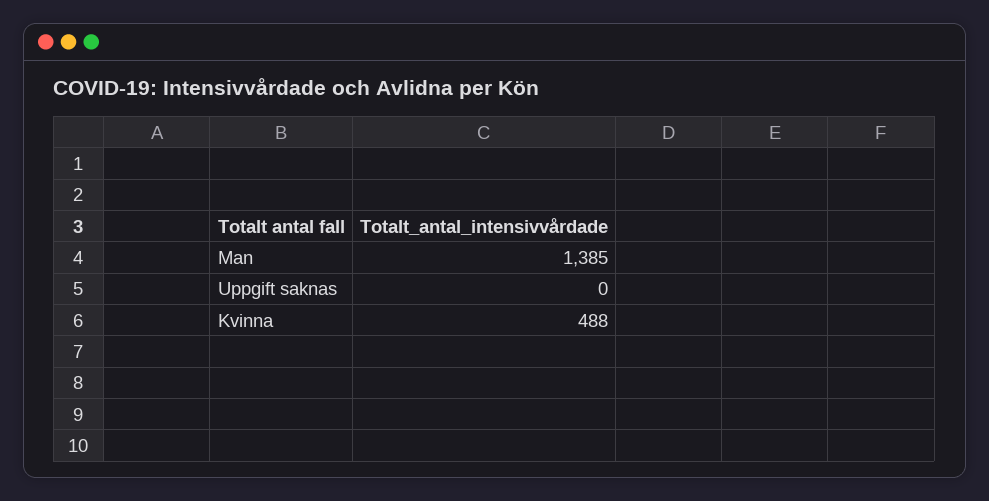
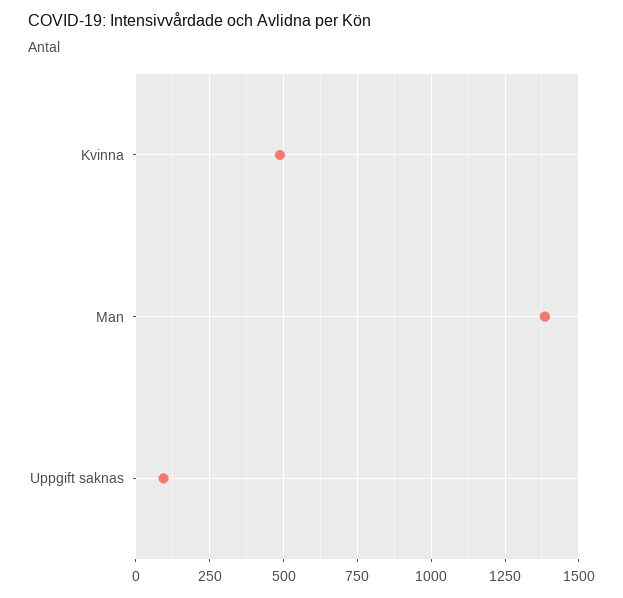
Uppgift saknas: 0 -> 100

